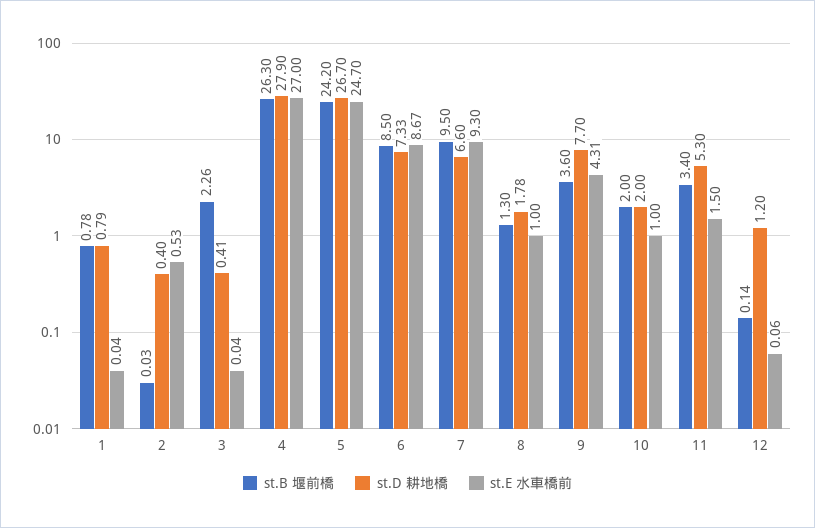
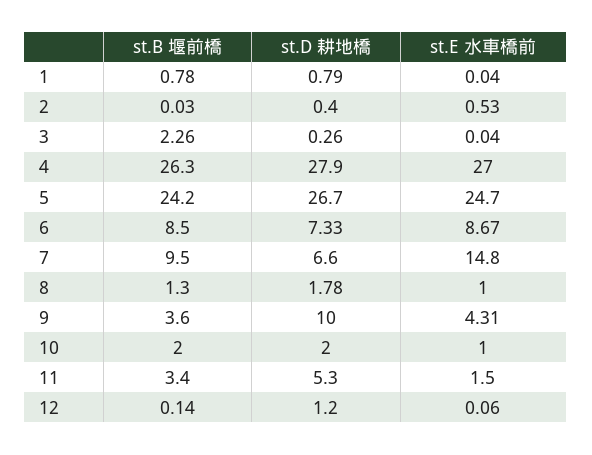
st.D 耕地橋, 3: 0.41 -> 0.26
st.E 水車橋前, 7: 9.3 -> 14.8
st.D 耕地橋, 9: 7.7 -> 10

